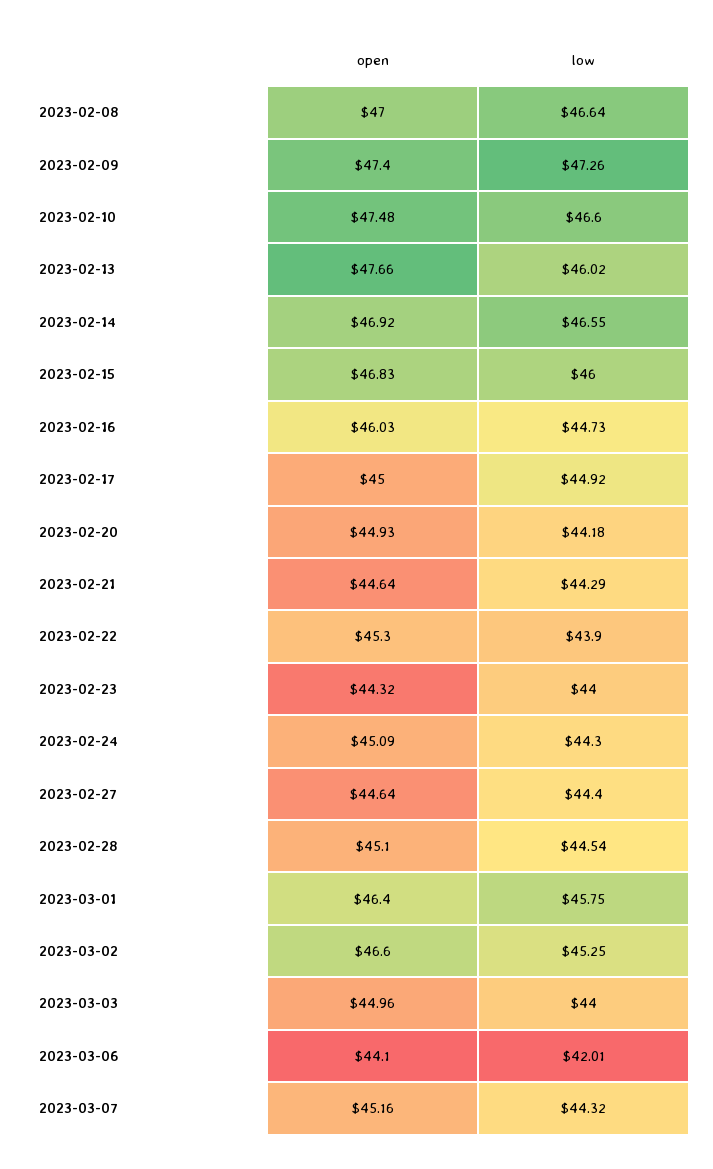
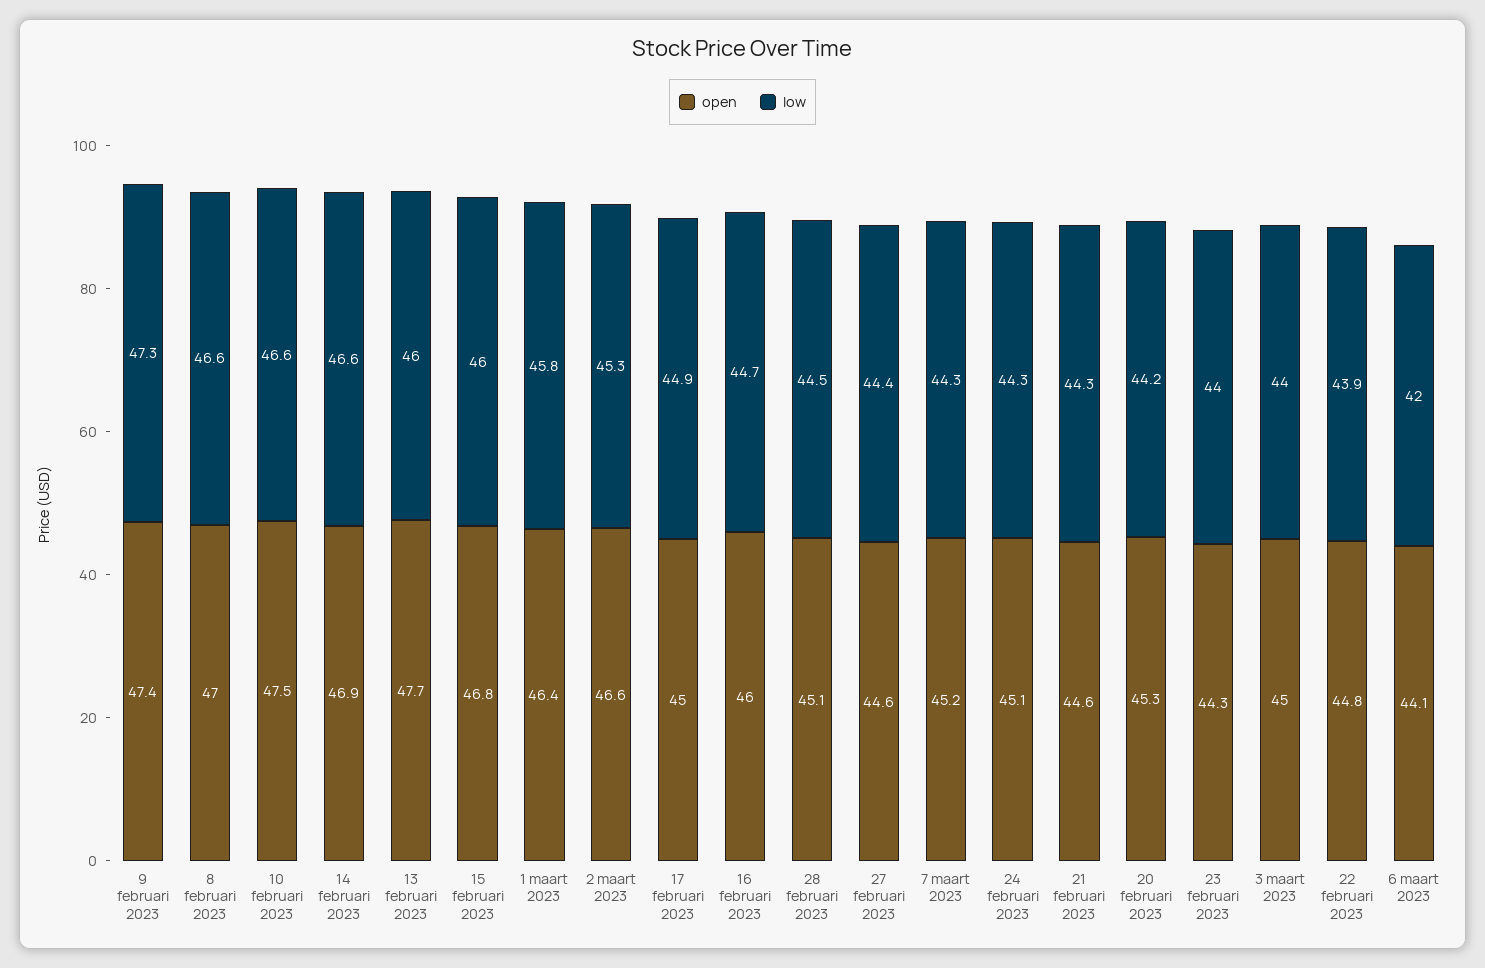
open, 2023-02-20: 44.93 -> 45.3
open, 2023-02-22: 45.3 -> 44.8

